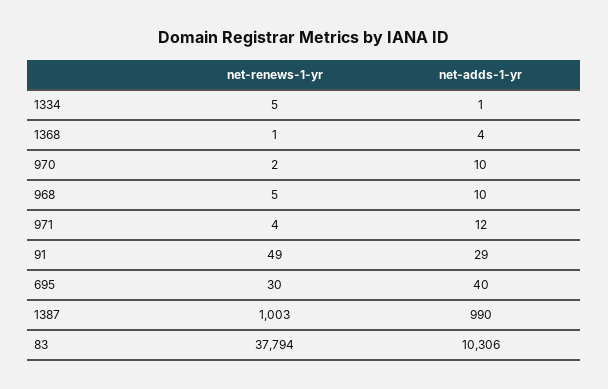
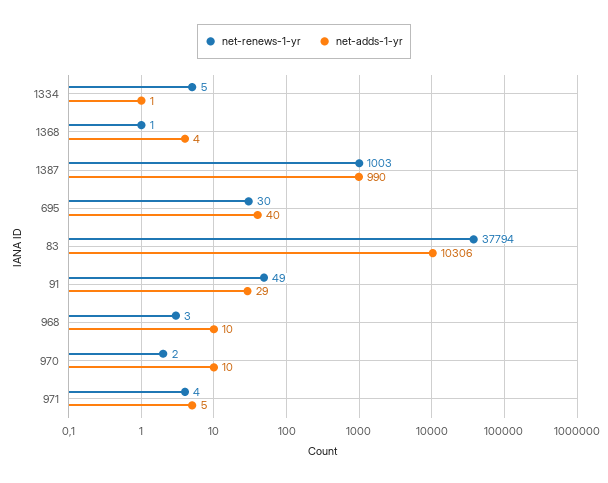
net-renews-1-yr, 968: 5 -> 3
net-adds-1-yr, 971: 12 -> 5

